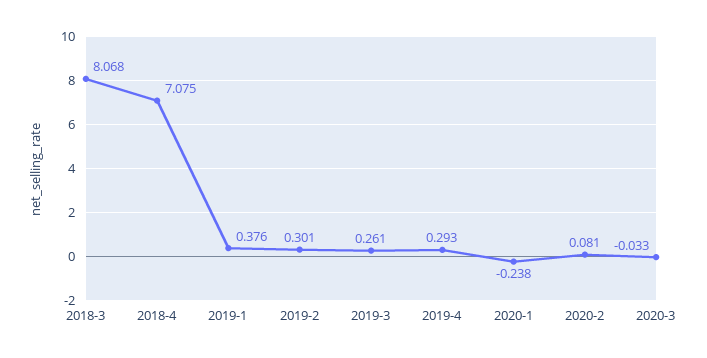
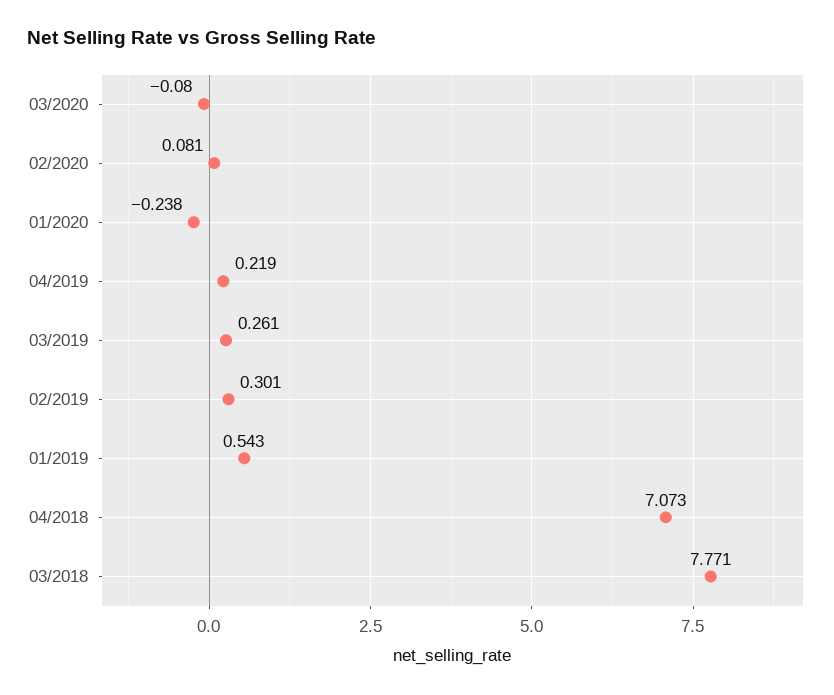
2018-3: 8.068 -> 7.771
2018-4: 7.075 -> 7.073
2019-1: 0.376 -> 0.543
2019-4: 0.293 -> 0.219
2020-3: -0.033 -> -0.08

